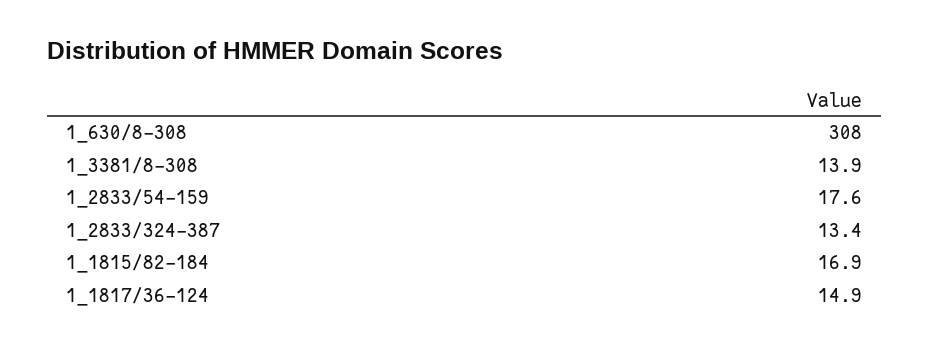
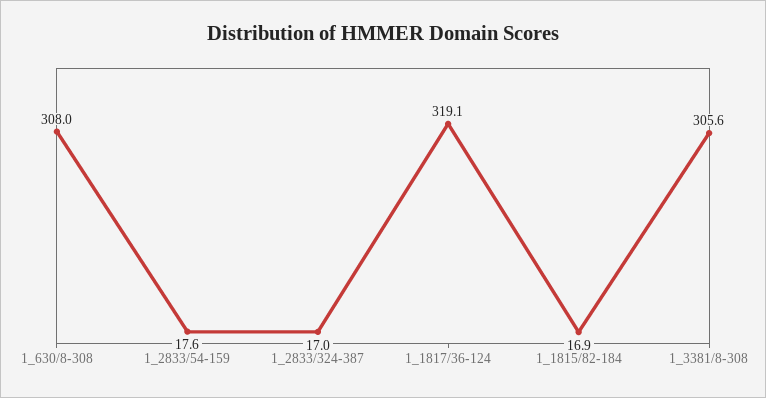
1_3381/8-308: 13.9 -> 305.6
1_2833/324-387: 13.4 -> 17
1_1817/36-124: 14.9 -> 319.1

